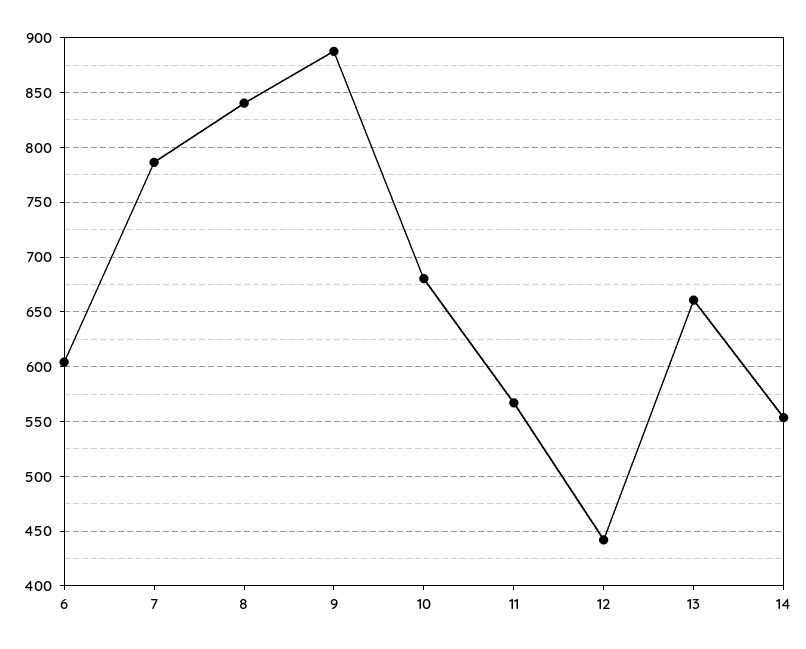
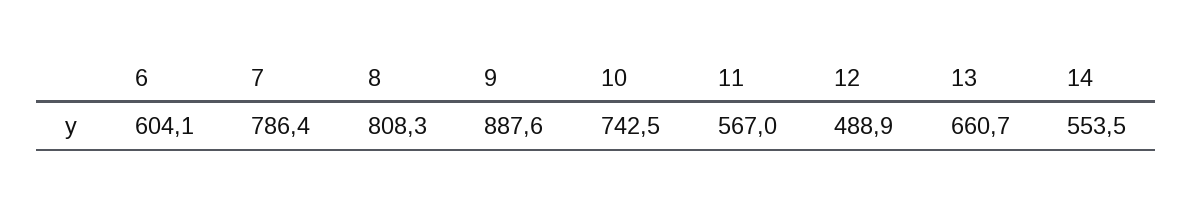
8: 840 -> 808.3
10: 680 -> 742.5
12: 440 -> 488.9

